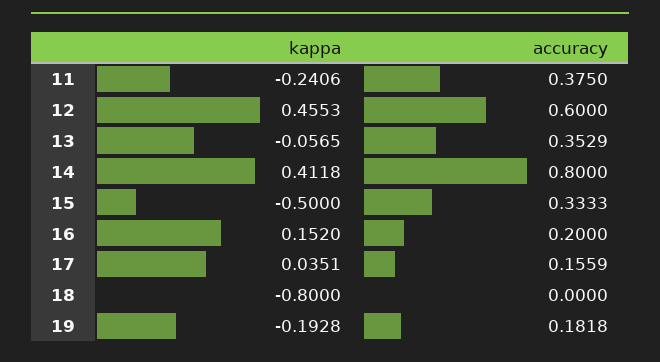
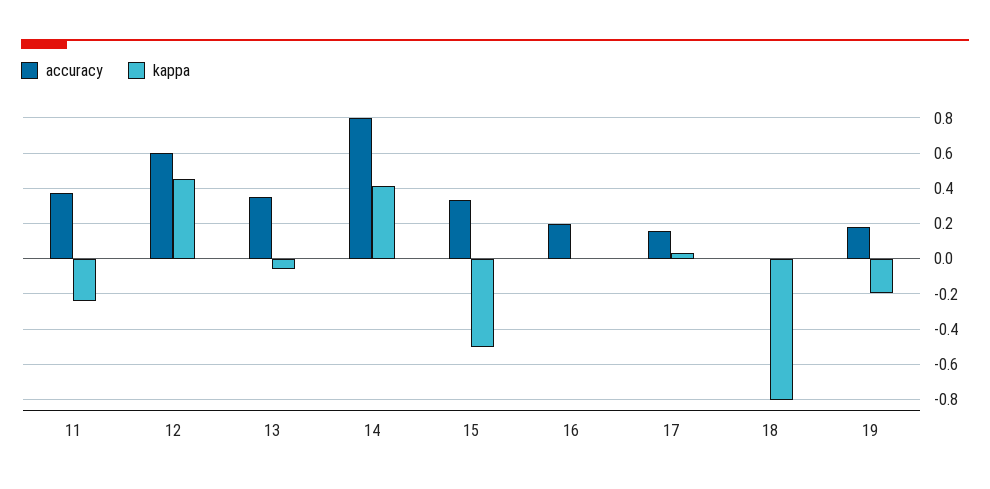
kappa, 16: 0.152 -> 0

